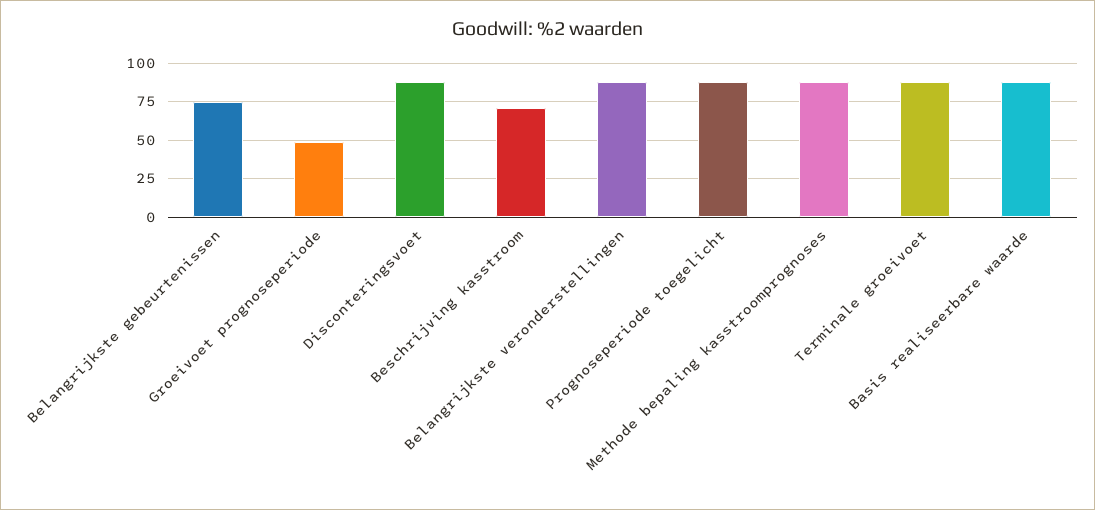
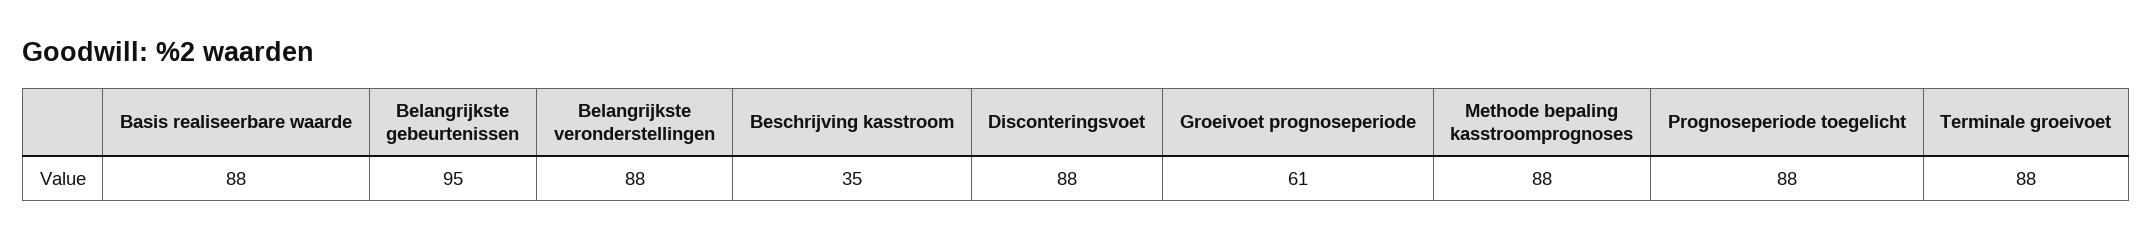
Belangrijkste gebeurtenissen: 75 -> 95
Groeivoet prognoseperiode: 50 -> 61
Beschrijving kasstroom: 70 -> 35

